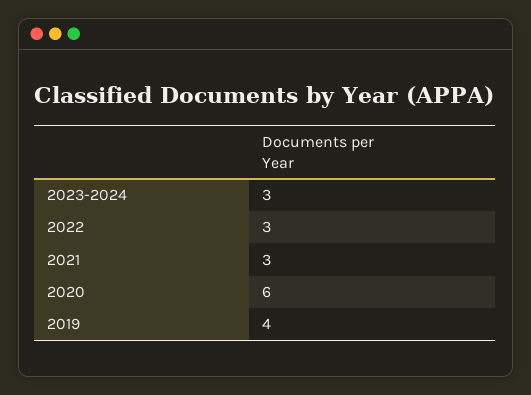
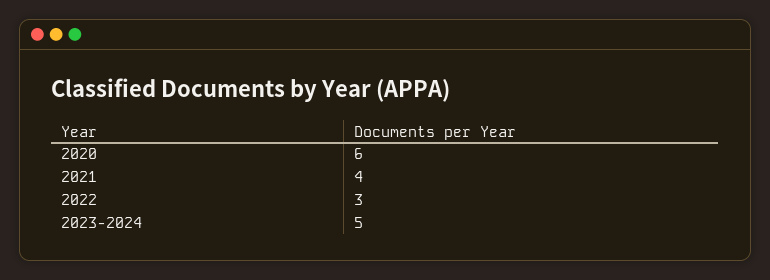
2023-2024: 3 -> 5
2021: 3 -> 4
2019: 4 -> none

